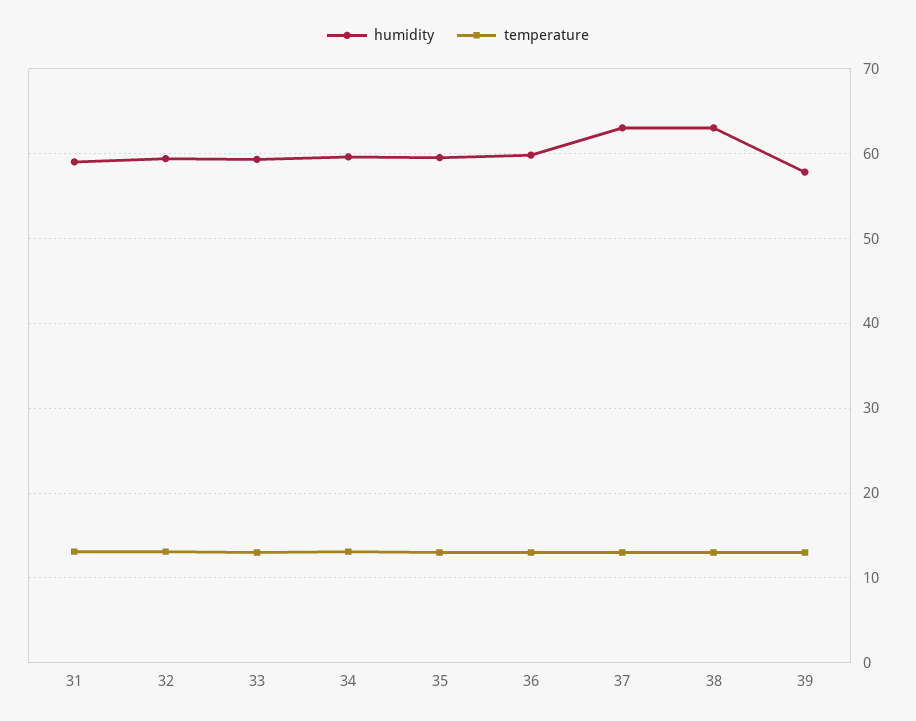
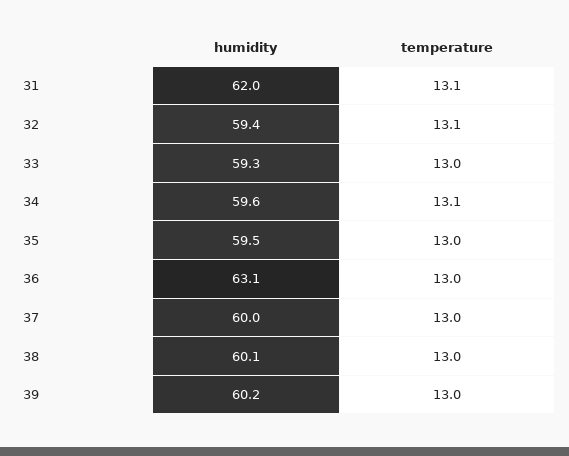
humidity, 31: 59 -> 62
humidity, 36: 60 -> 63.1
humidity, 37: 63 -> 60
humidity, 38: 63 -> 60.1
humidity, 39: 58 -> 60.2

